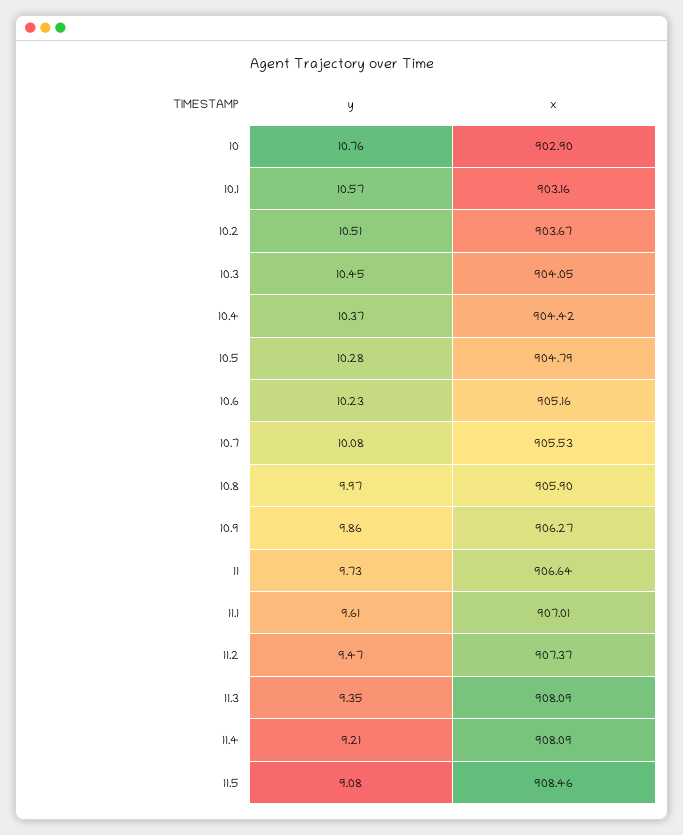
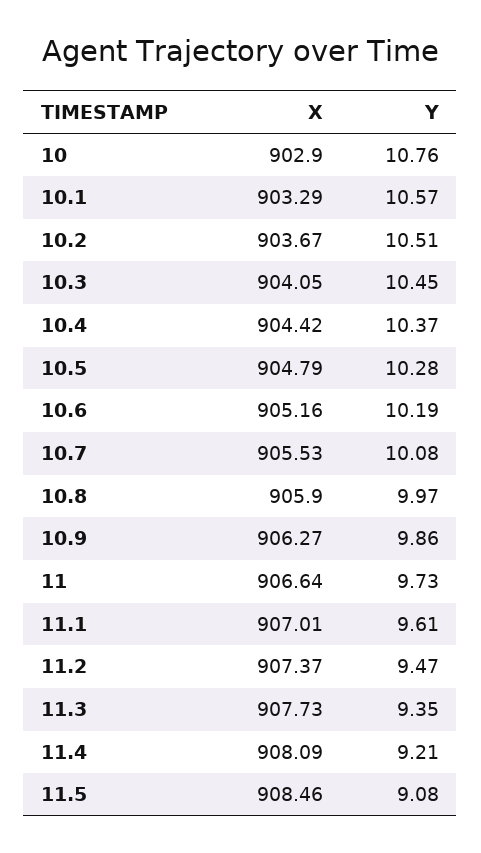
x, 10.1: 903.16 -> 903.29
y, 10.6: 10.23 -> 10.19
x, 11.3: 908.09 -> 907.73

